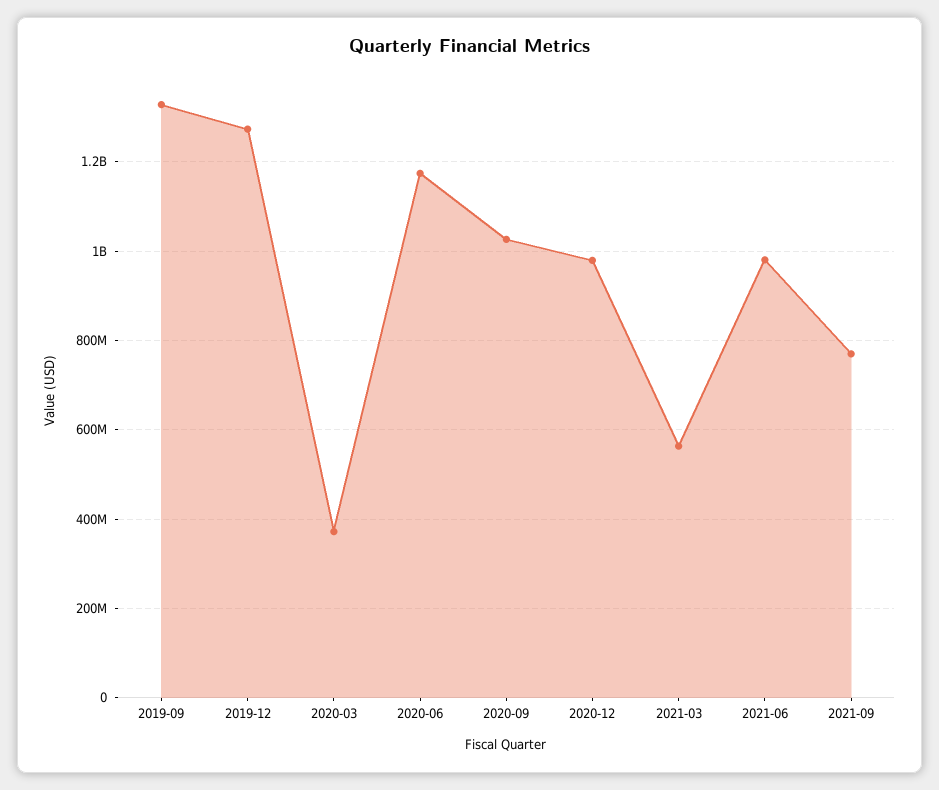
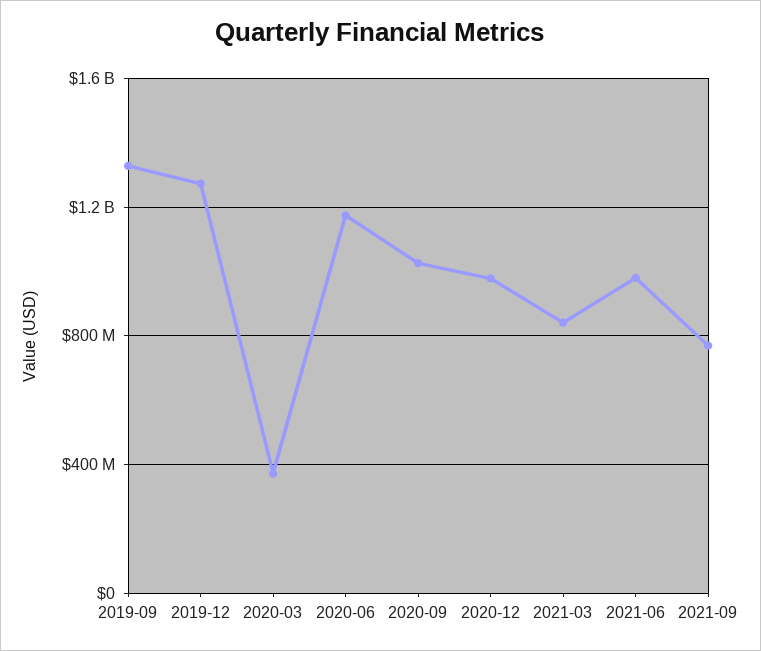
2021-03: 560000000 -> 850000000

